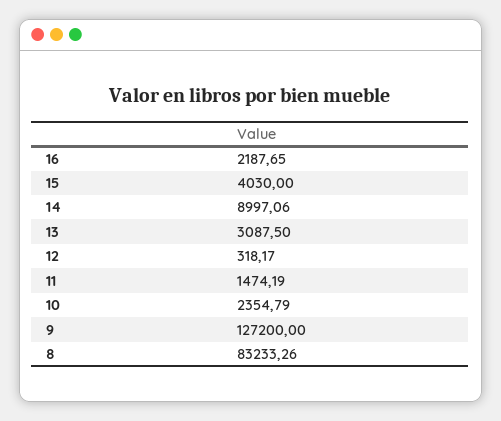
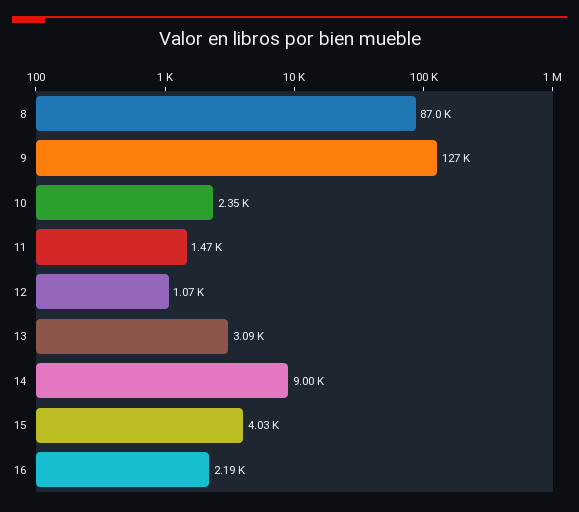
12: 318.17 -> 1070
8: 83233.26 -> 87000

